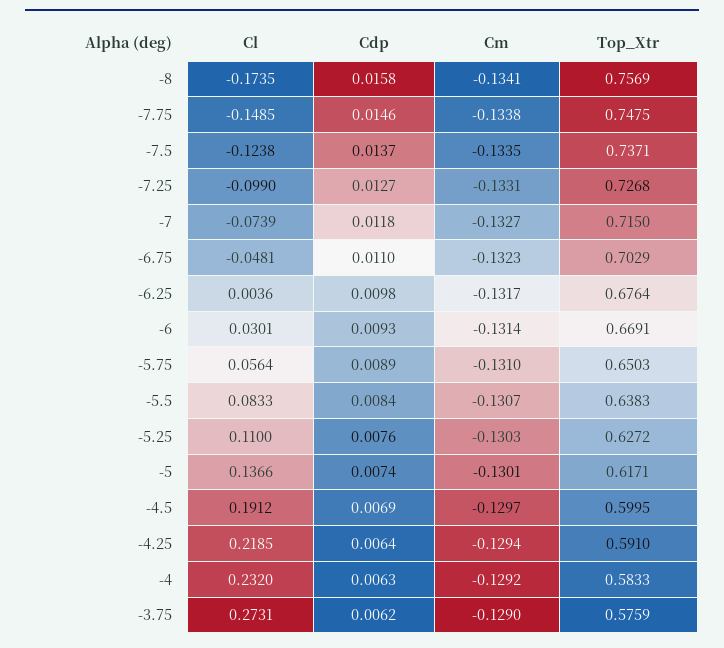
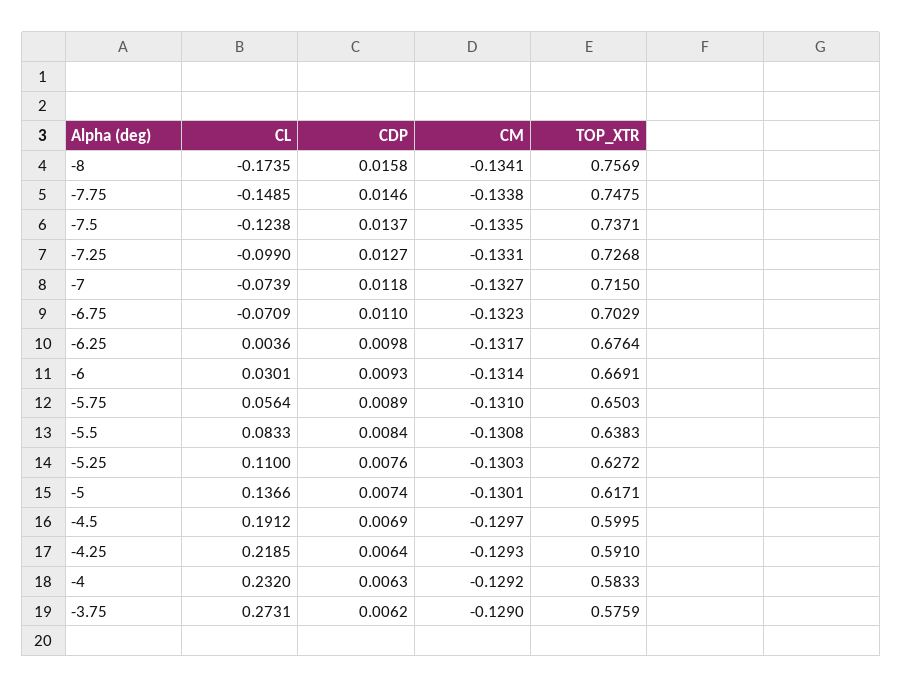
Cl, -6.75: -0.0481 -> -0.0709
Cm, -5.5: -0.1307 -> -0.1308
Cm, -4.25: -0.1294 -> -0.1293

